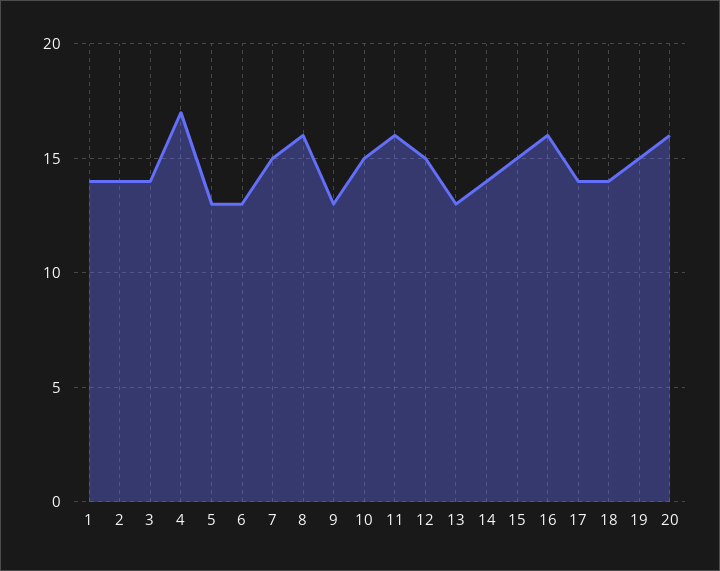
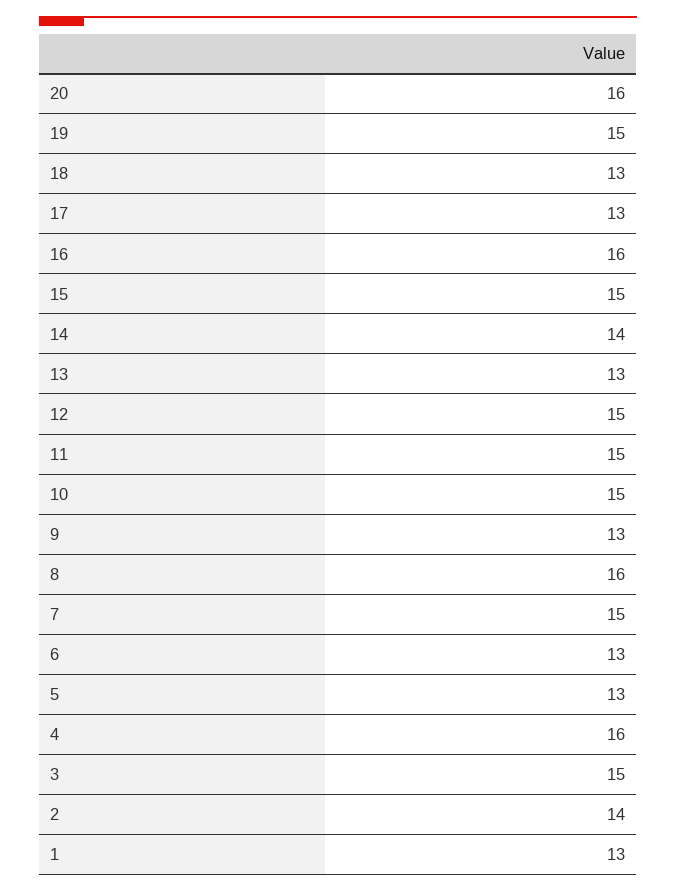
1: 14 -> 13
3: 14 -> 15
4: 17 -> 16
11: 16 -> 15
17: 14 -> 13
18: 14 -> 13

